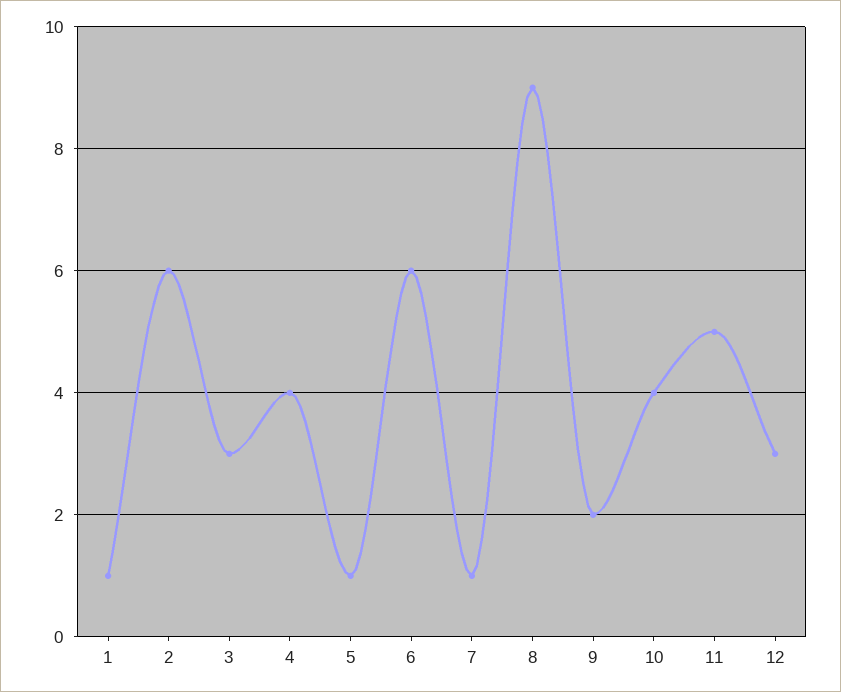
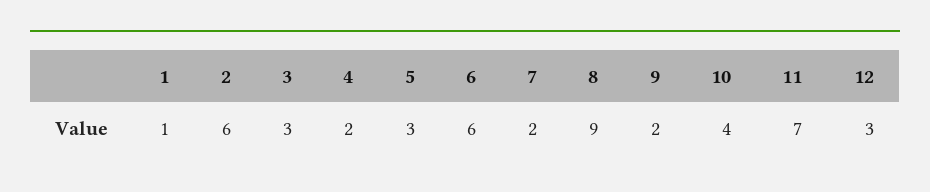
4: 4 -> 2
5: 1 -> 3
7: 1 -> 2
11: 5 -> 7

